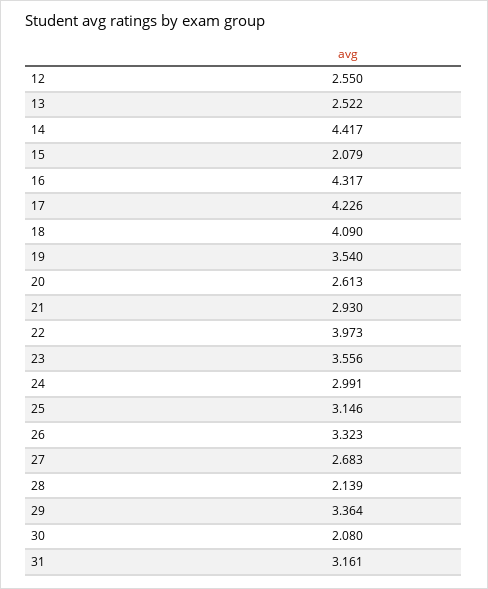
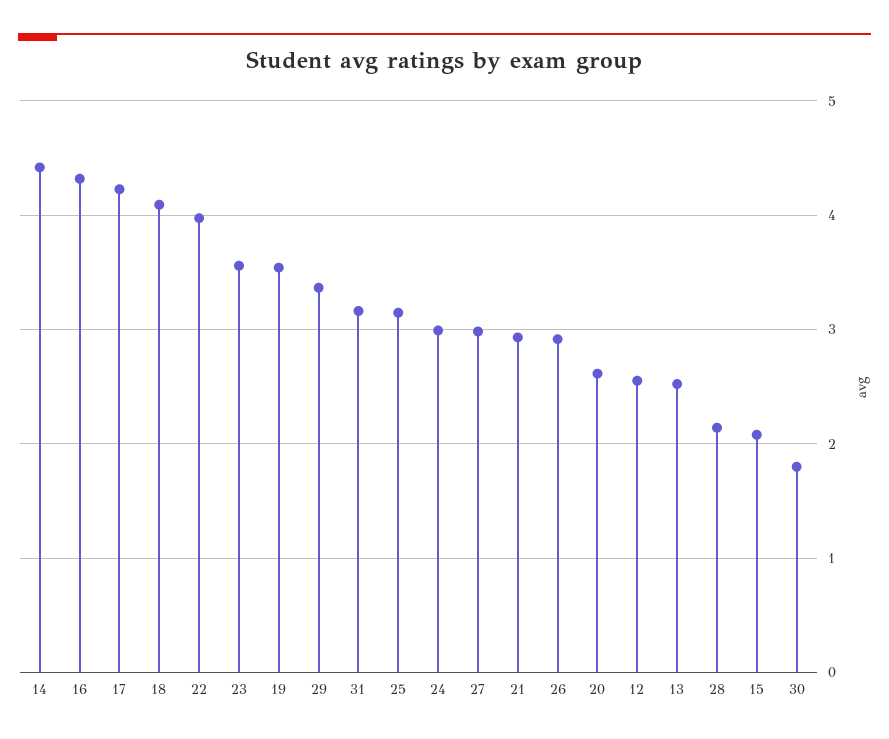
26: 3.323 -> 2.9
27: 2.683 -> 3
30: 2.08 -> 1.8

